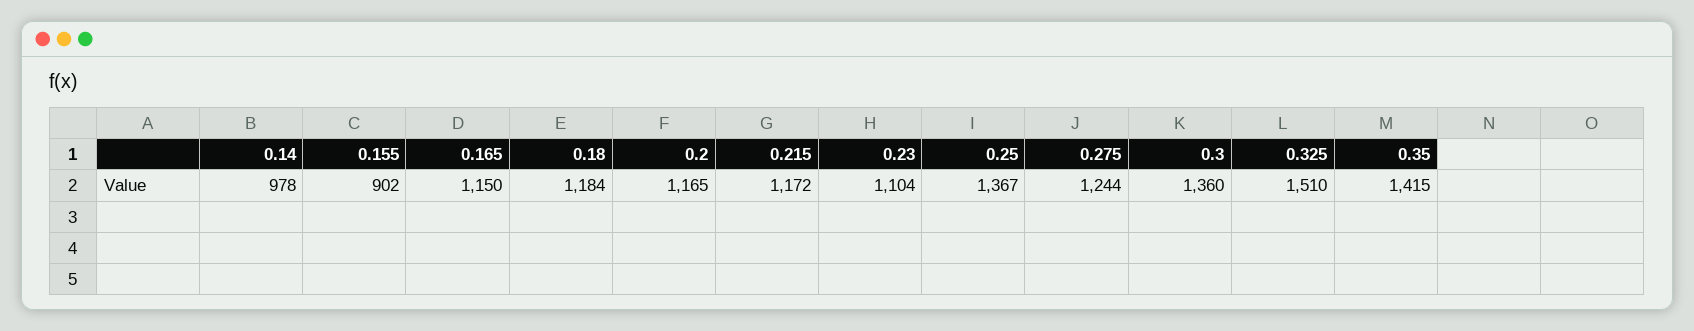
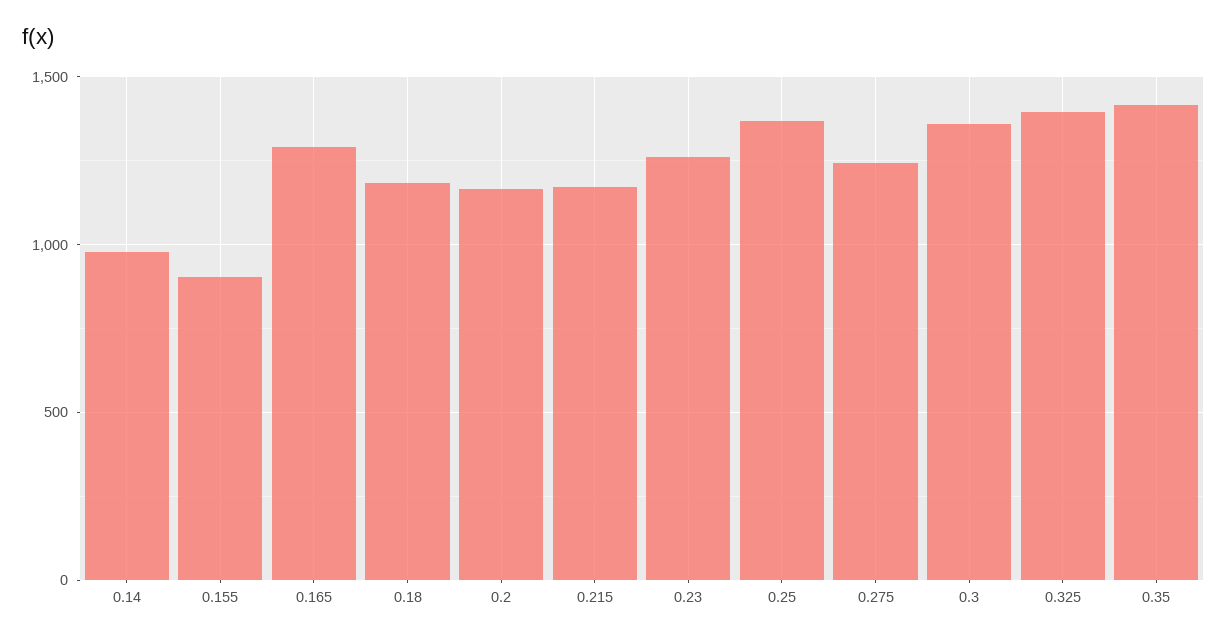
0.165: 1150 -> 1300
0.23: 1104 -> 1250
0.325: 1510 -> 1400

